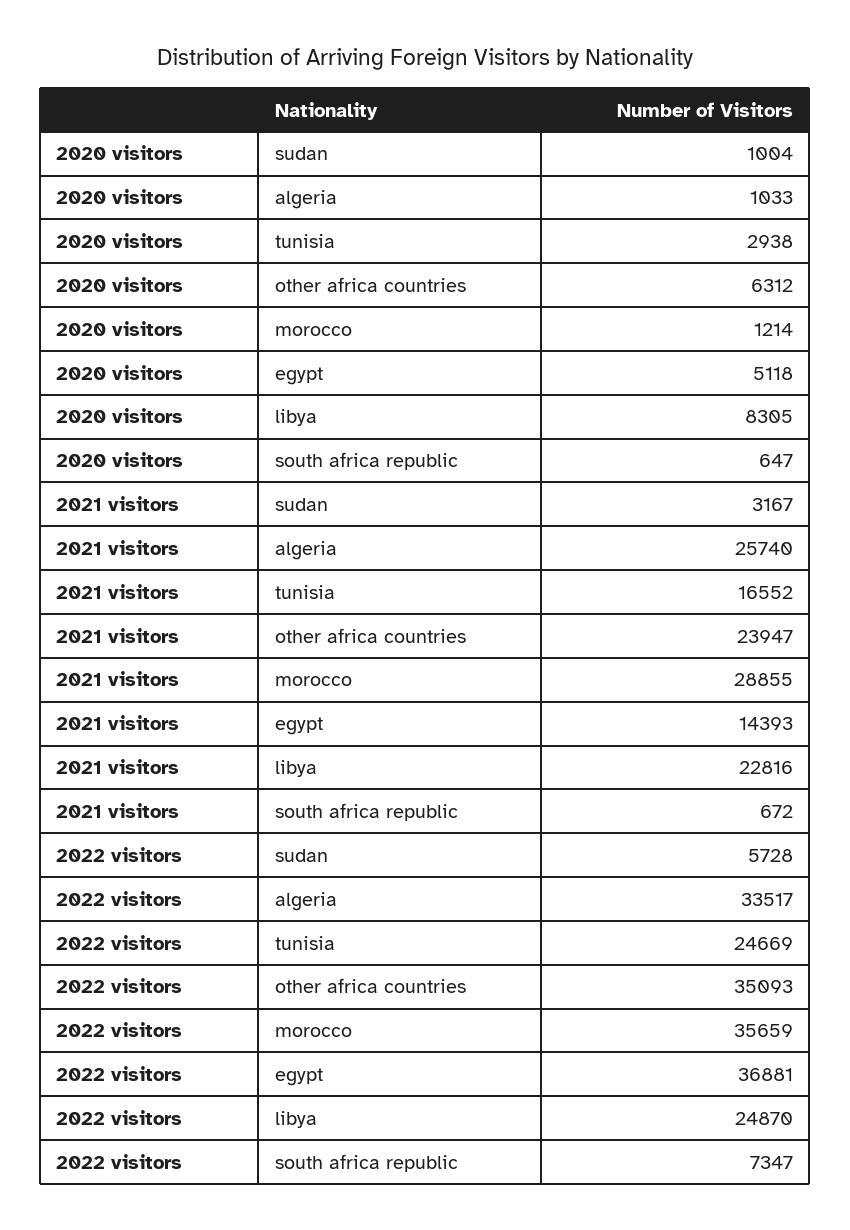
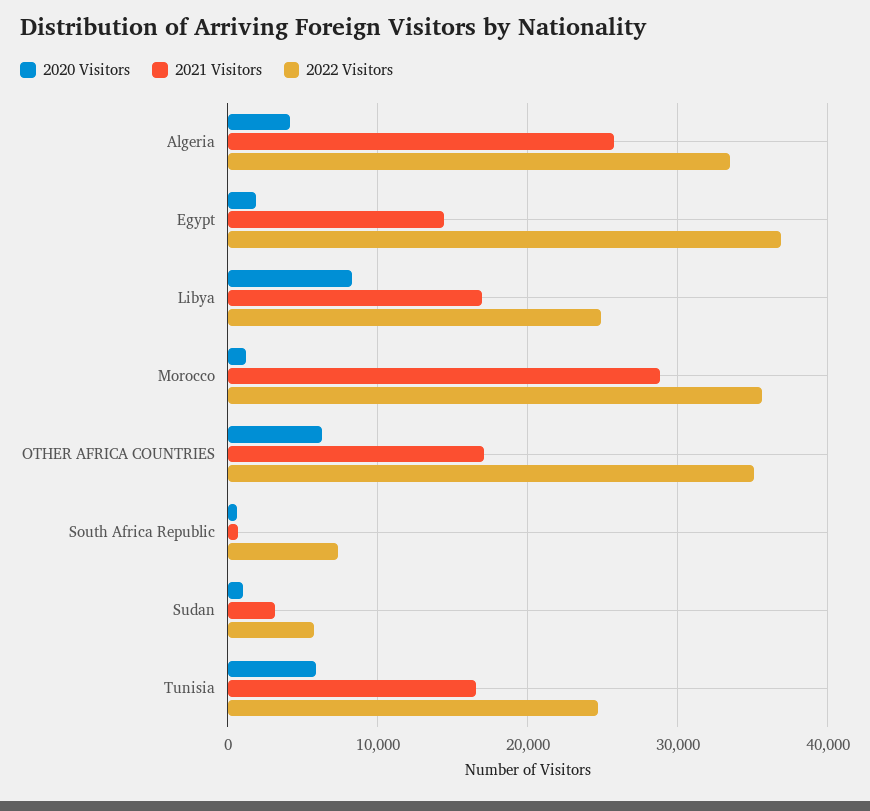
2020 visitors, algeria: 1033 -> 4000
2020 visitors, tunisia: 2938 -> 6000
2020 visitors, egypt: 5118 -> 2000
2021 visitors, other africa countries: 23947 -> 17000
2021 visitors, libya: 22816 -> 17000

